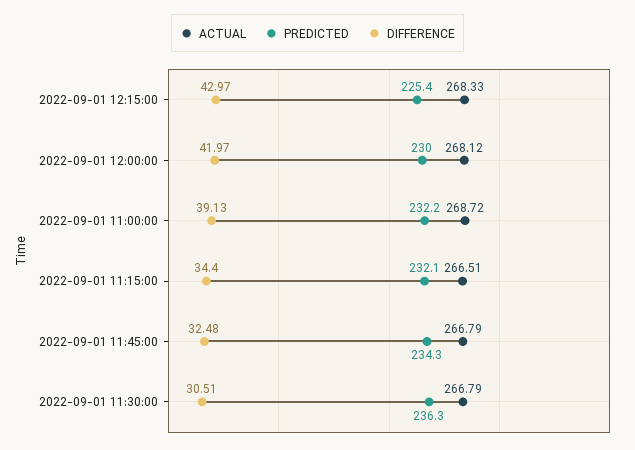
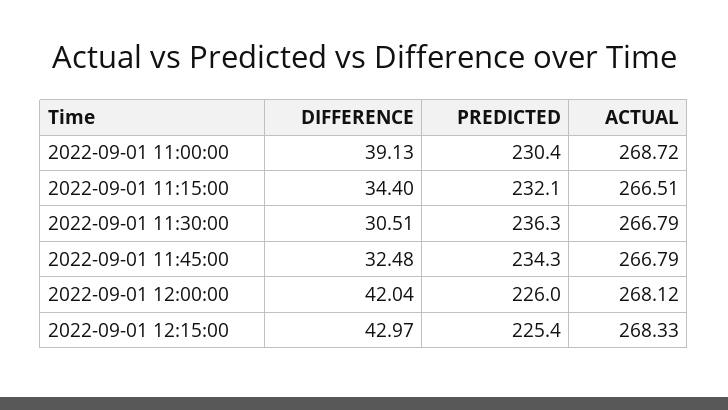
PREDICTED, 2022-09-01 12:00:00: 230 -> 226
DIFFERENCE, 2022-09-01 12:00:00: 41.97 -> 42.04
PREDICTED, 2022-09-01 11:00:00: 232.2 -> 230.4

